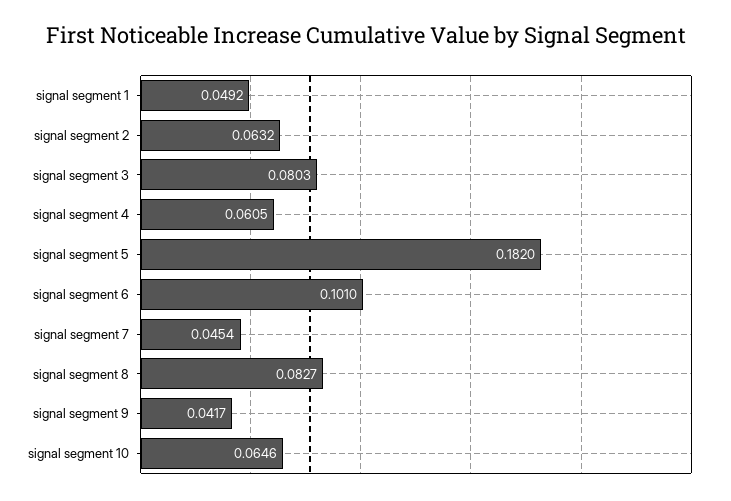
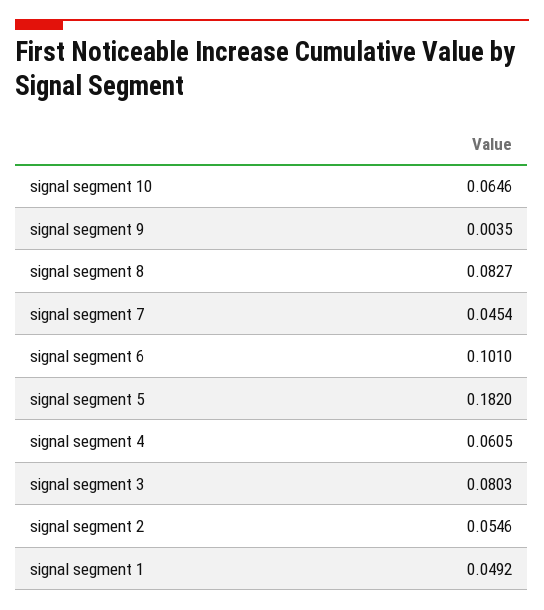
signal segment 2: 0.0632 -> 0.0546
signal segment 9: 0.0417 -> 0.0035

